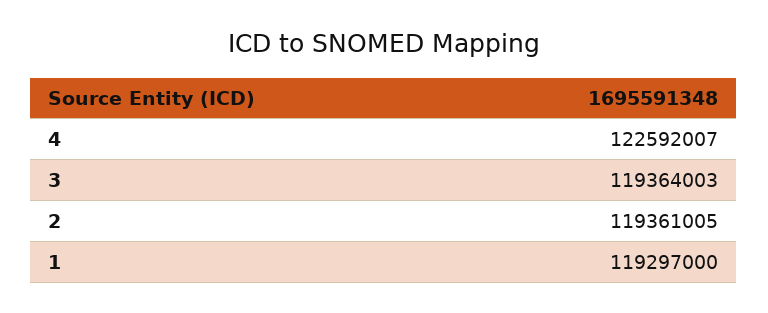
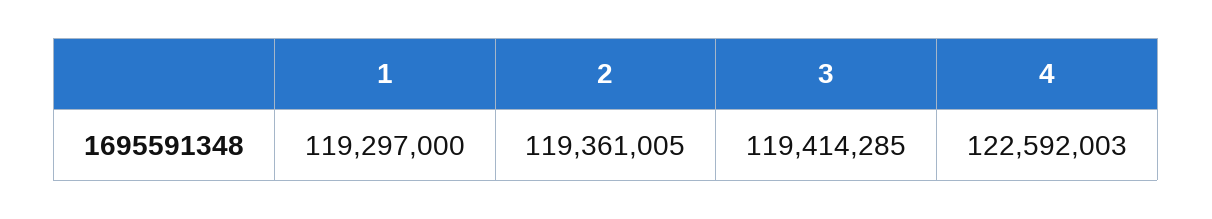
4: 122592007 -> 122592003
3: 119364003 -> 119414285

